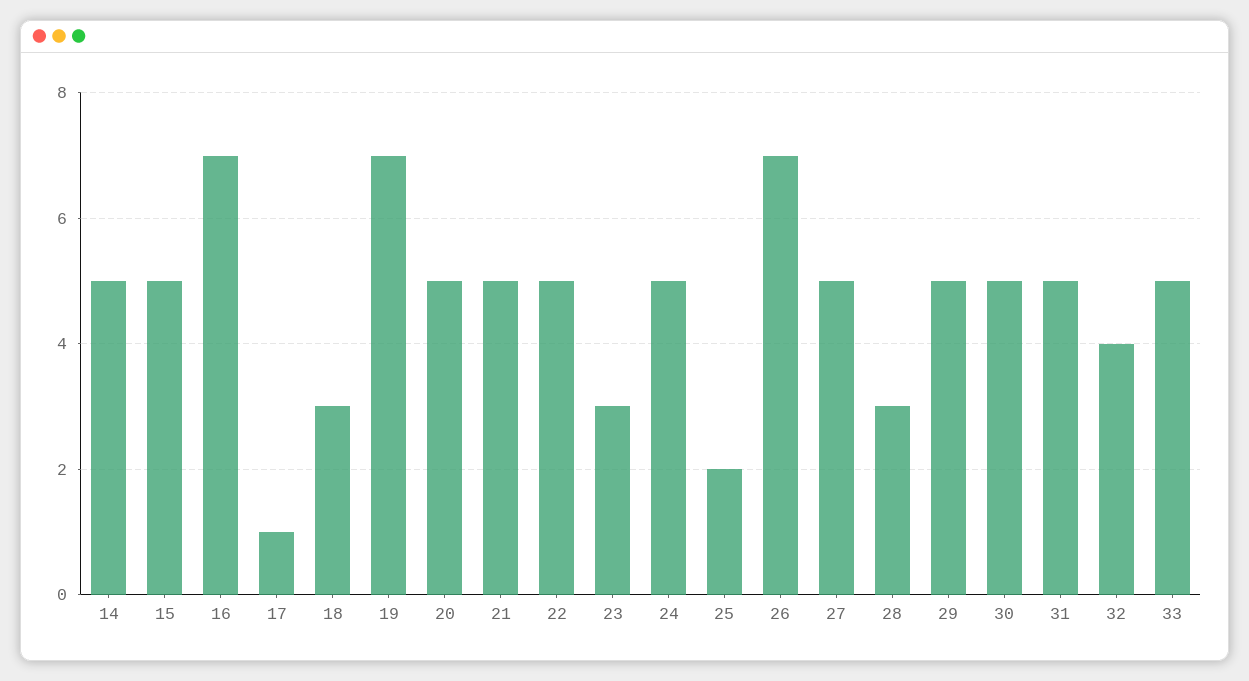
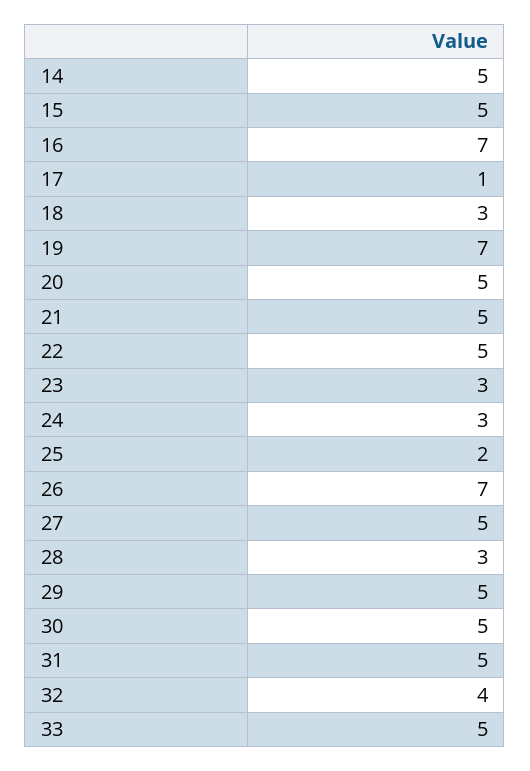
24: 5 -> 3

